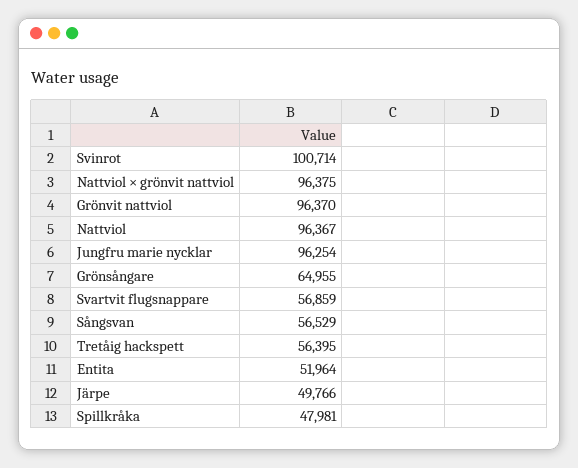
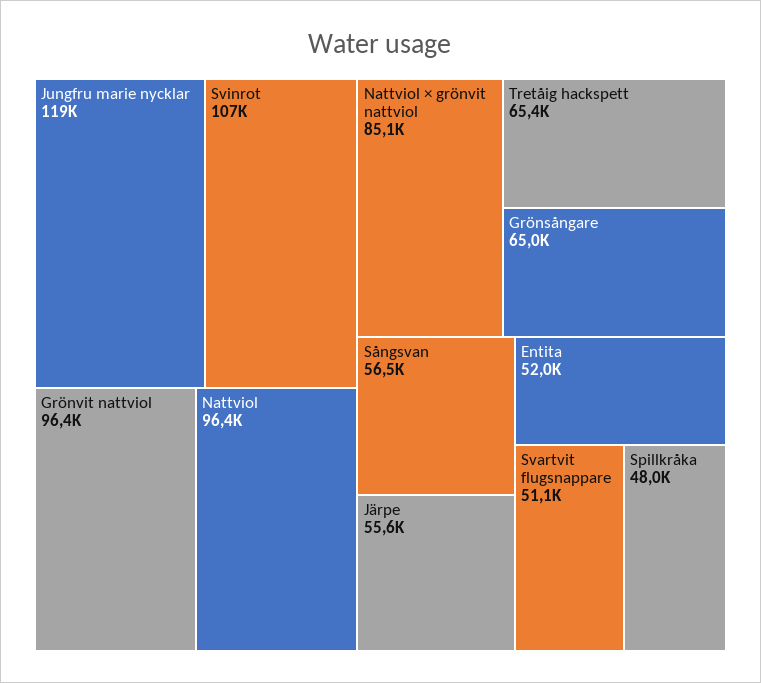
Svinrot: 100714 -> 107000
Nattviol × grönvit nattviol: 96375 -> 85100
Jungfru marie nycklar: 96254 -> 119000
Svartvit flugsnappare: 56859 -> 51100
Tretåig hackspett: 56395 -> 65400
Järpe: 49766 -> 55600

